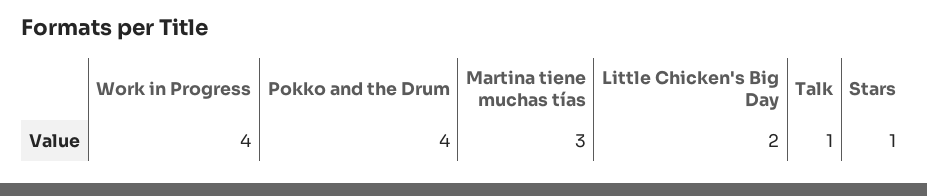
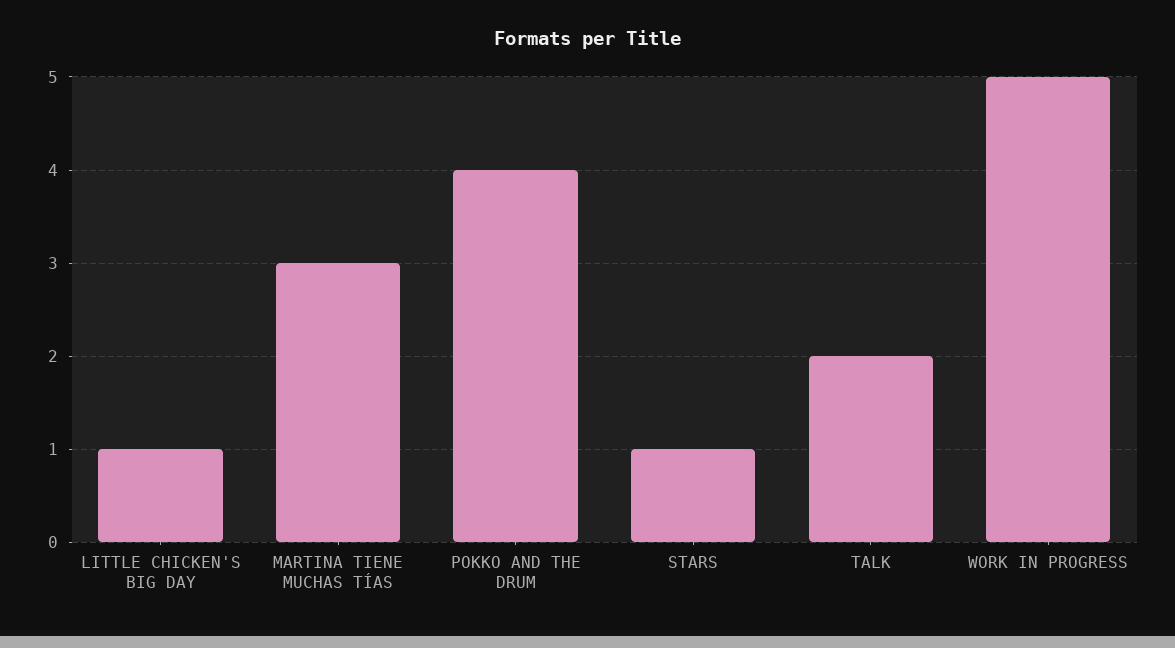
Work in Progress: 4 -> 5
Little Chicken's Big Day: 2 -> 1
Talk: 1 -> 2

